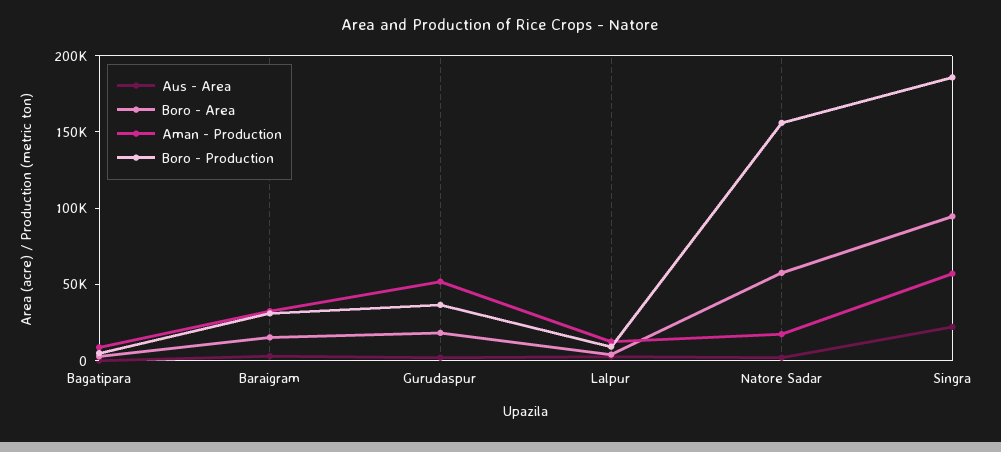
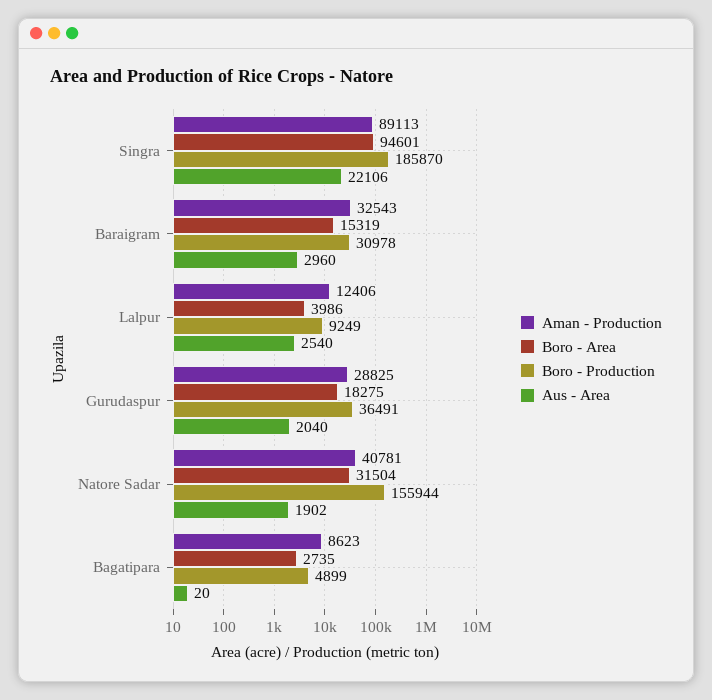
Aman - Production, Gurudaspur: 50000 -> 28825
Boro - Area, Natore Sadar: 60000 -> 31504
Aman - Production, Natore Sadar: 20000 -> 40781
Aman - Production, Singra: 60000 -> 89113

